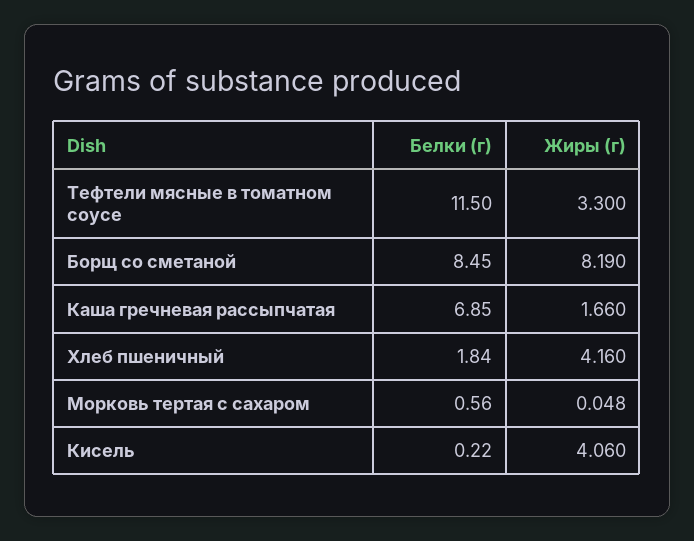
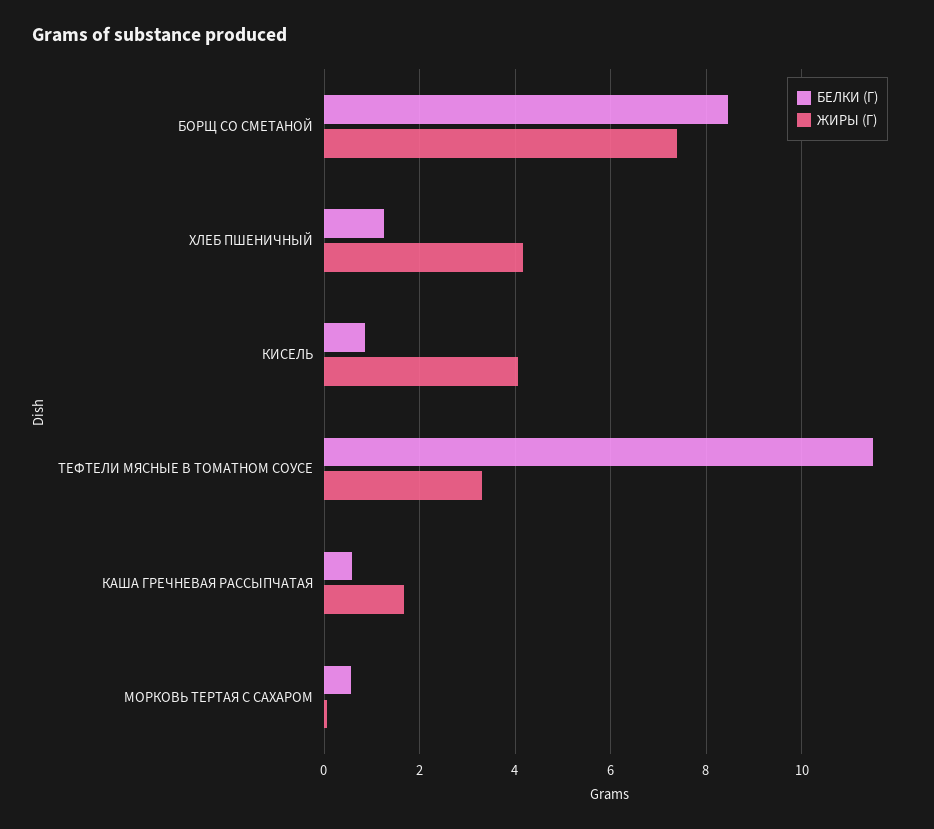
Жиры (г), Борщ со сметаной: 8.19 -> 7.4
Белки (г), Каша гречневая рассыпчатая: 6.85 -> 0.6
Белки (г), Хлеб пшеничный: 1.84 -> 1.2
Белки (г), Кисель: 0.22 -> 0.8

